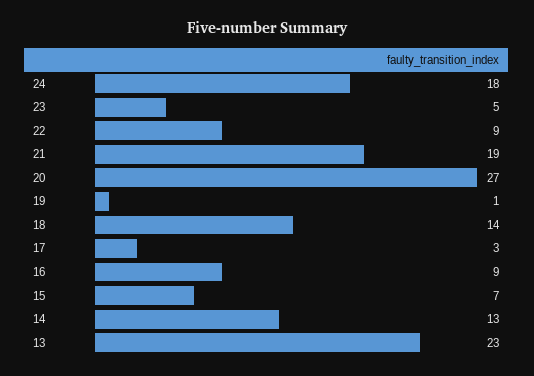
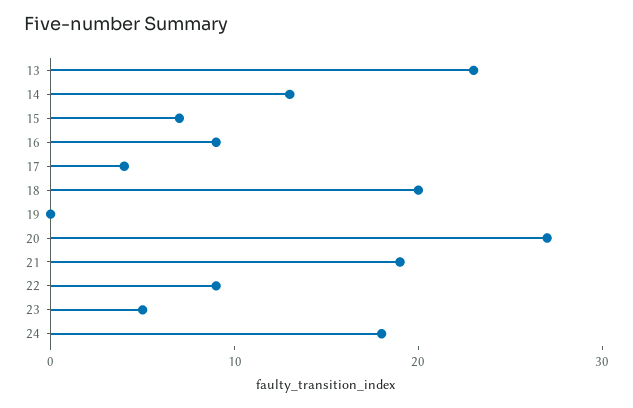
19: 1 -> 0
18: 14 -> 20
17: 3 -> 4

